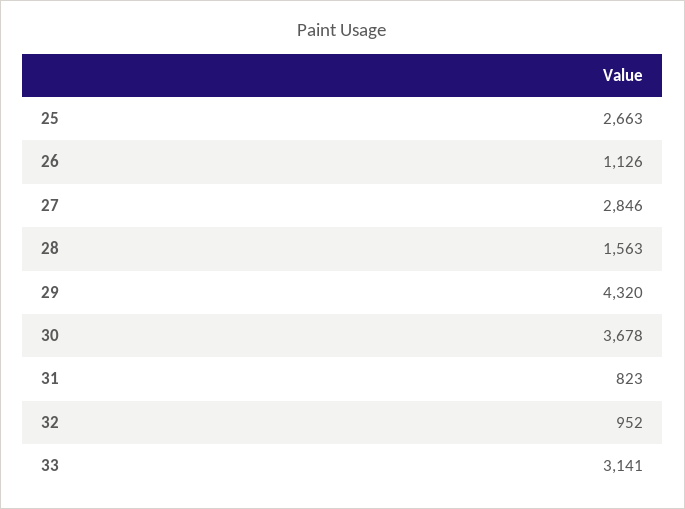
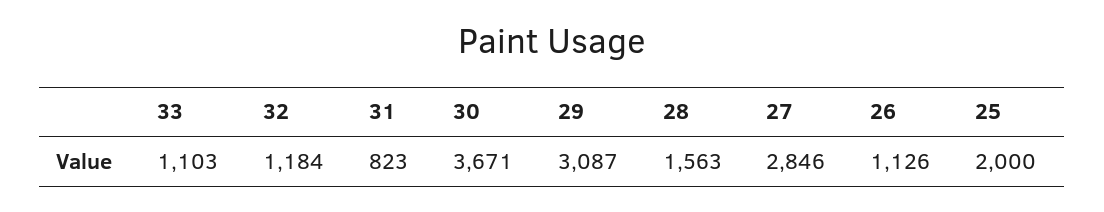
25: 2663 -> 2000
29: 4320 -> 3087
30: 3678 -> 3671
32: 952 -> 1184
33: 3141 -> 1103

